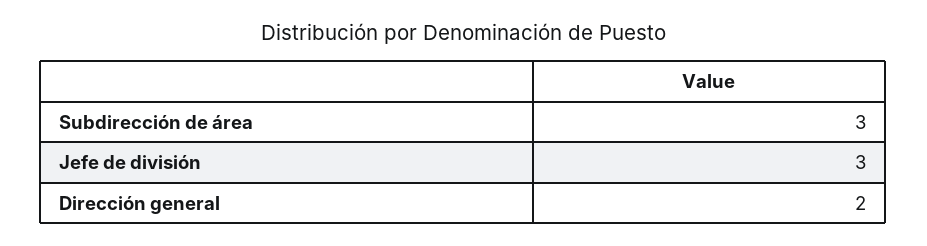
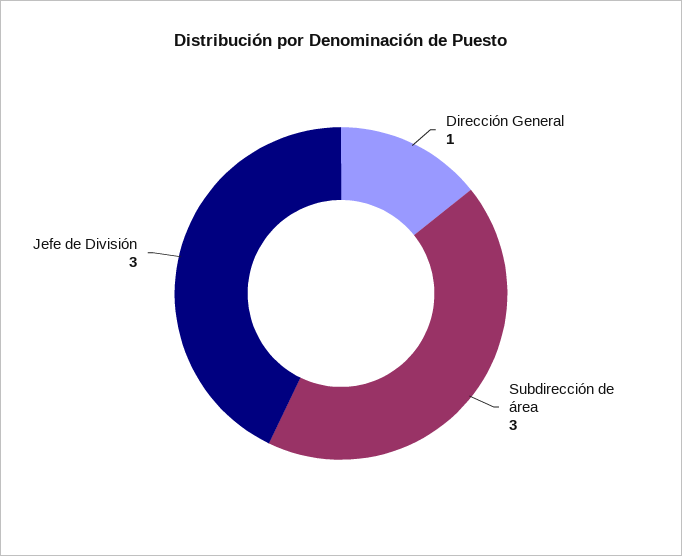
Dirección general: 2 -> 1

